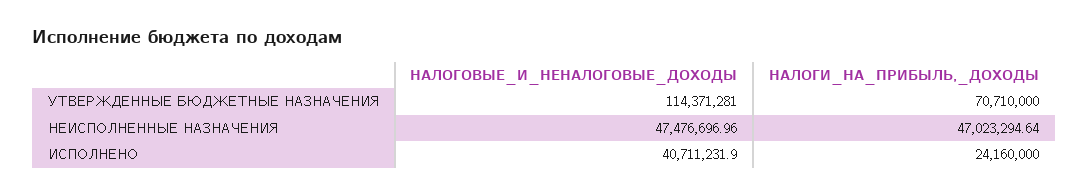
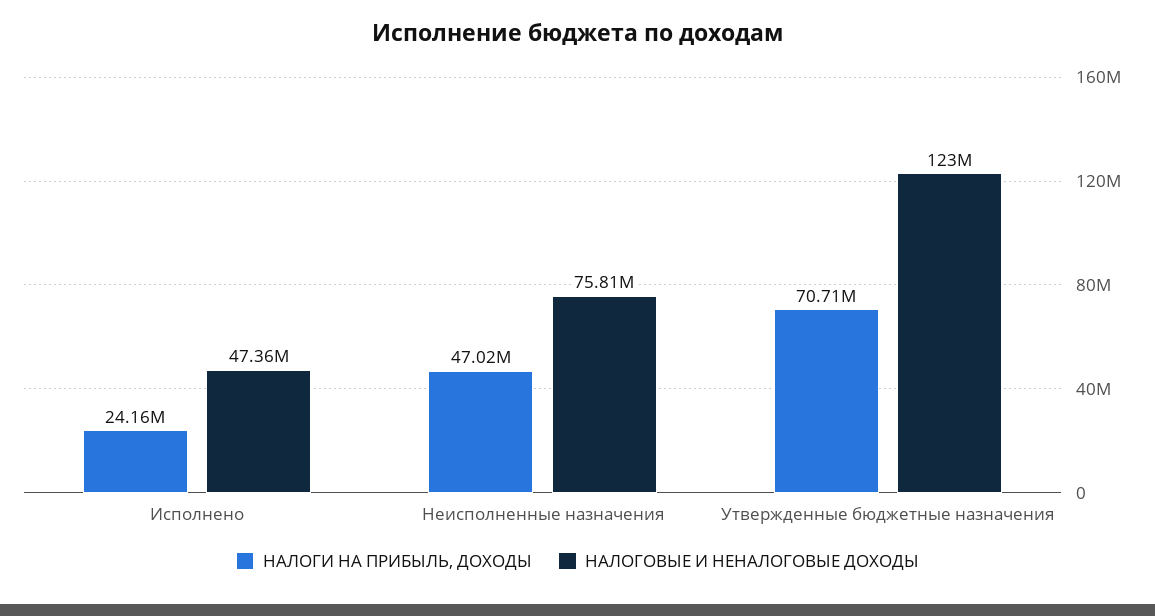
НАЛОГОВЫЕ_И_НЕНАЛОГОВЫЕ_ДОХОДЫ, УТВЕРЖДЕННЫЕ БЮДЖЕТНЫЕ НАЗНАЧЕНИЯ: 114371281 -> 123000000
НАЛОГОВЫЕ_И_НЕНАЛОГОВЫЕ_ДОХОДЫ, НЕИСПОЛНЕННЫЕ НАЗНАЧЕНИЯ: 47476696.96 -> 75810000
НАЛОГОВЫЕ_И_НЕНАЛОГОВЫЕ_ДОХОДЫ, ИСПОЛНЕНО: 40711231.9 -> 47360000

